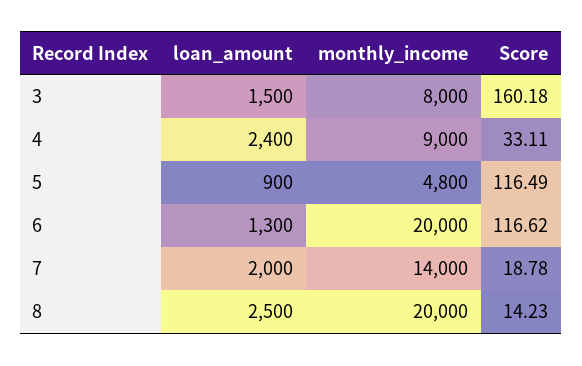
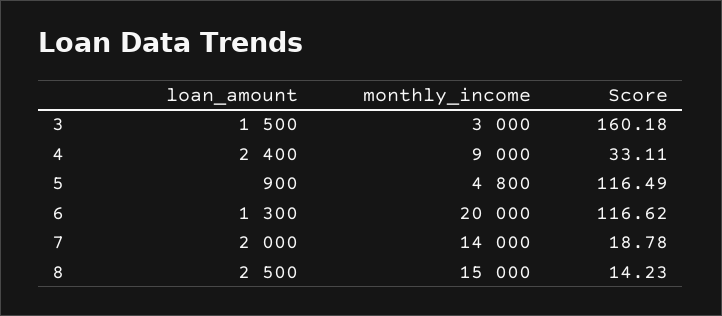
monthly_income, 3: 8000 -> 3000
monthly_income, 8: 20000 -> 15000

